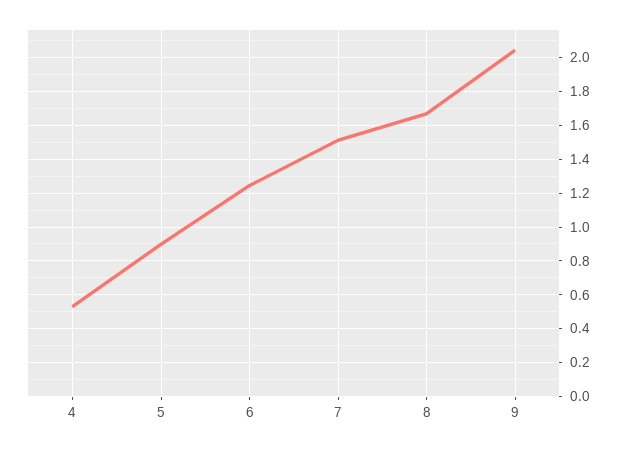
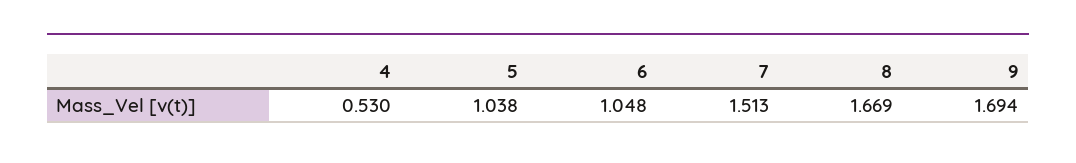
5: 0.9 -> 1.038
6: 1.25 -> 1.048
9: 2.05 -> 1.694

